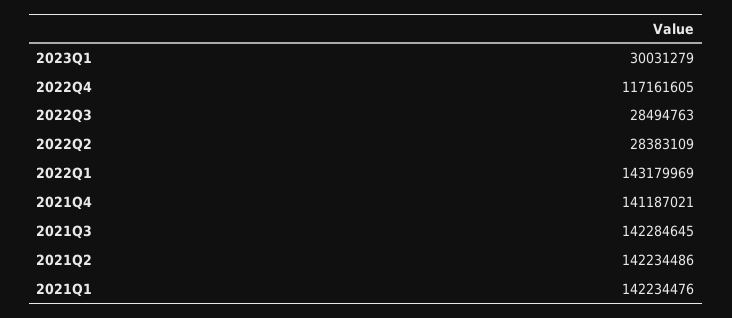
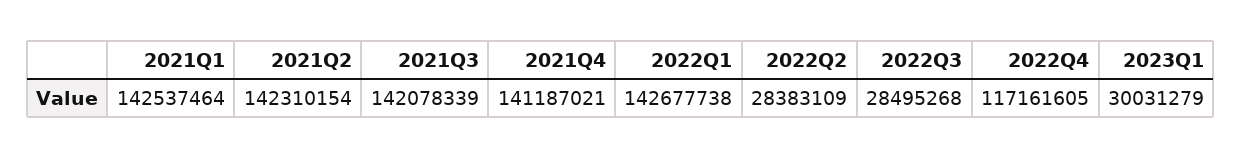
2022Q3: 28494763 -> 28495268
2022Q1: 143179969 -> 142677738
2021Q3: 142284645 -> 142078339
2021Q2: 142234486 -> 142310154
2021Q1: 142234476 -> 142537464

